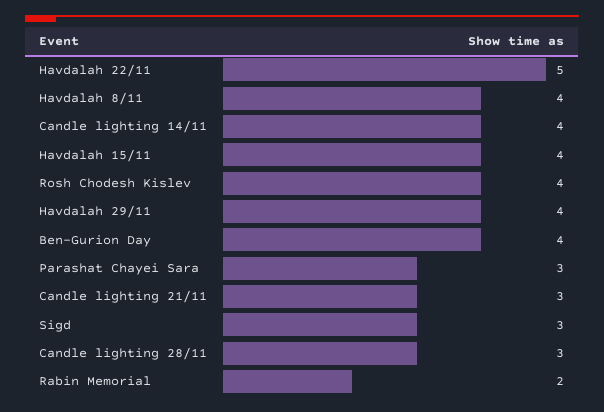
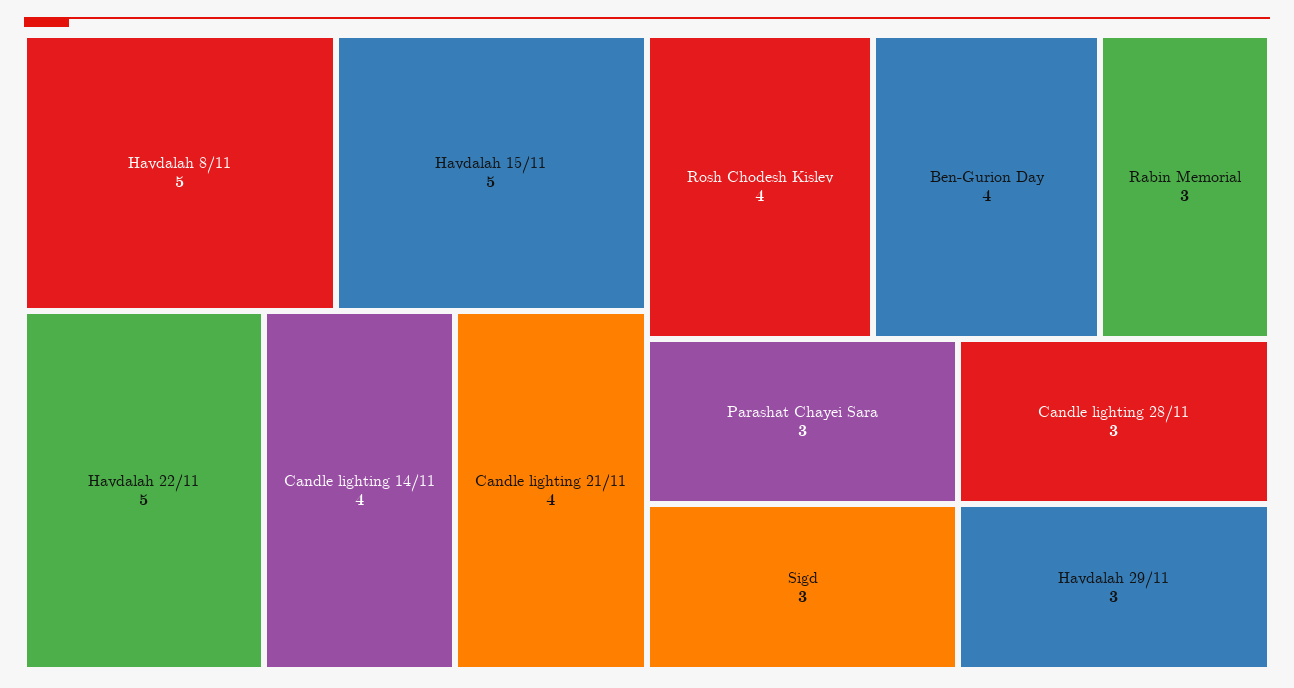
Havdalah 8/11: 4 -> 5
Havdalah 15/11: 4 -> 5
Havdalah 29/11: 4 -> 3
Candle lighting 21/11: 3 -> 4
Rabin Memorial: 2 -> 3

